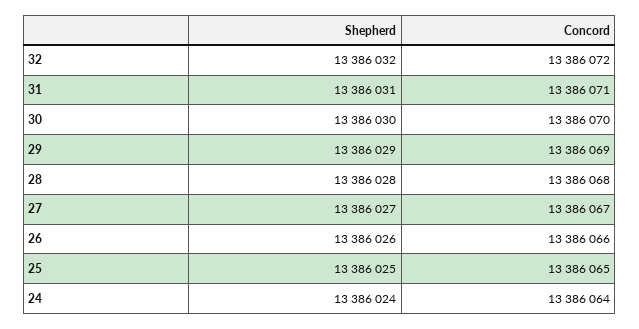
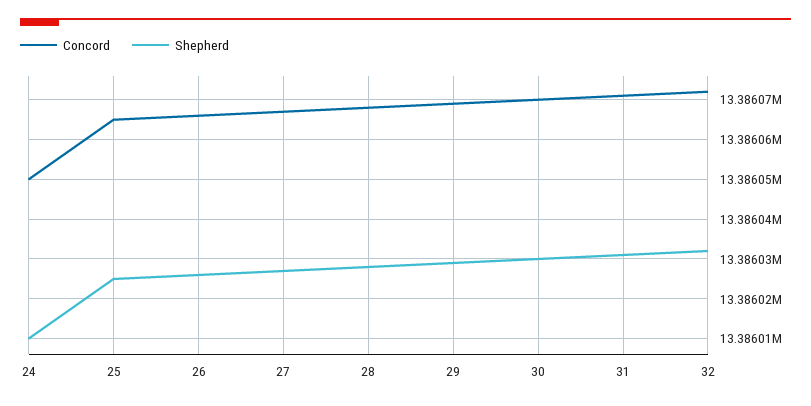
Shepherd, 24: 13386024 -> 13386010
Concord, 24: 13386064 -> 13386050

